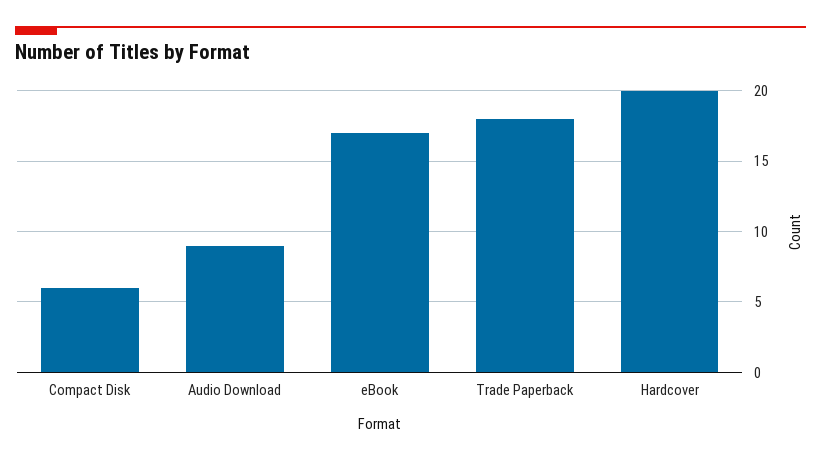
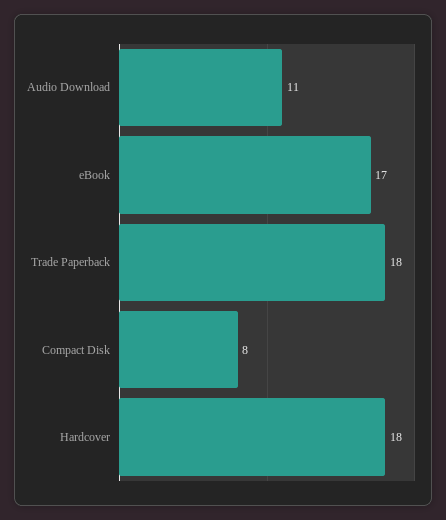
Compact Disk: 6 -> 8
Audio Download: 9 -> 11
Hardcover: 20 -> 18

